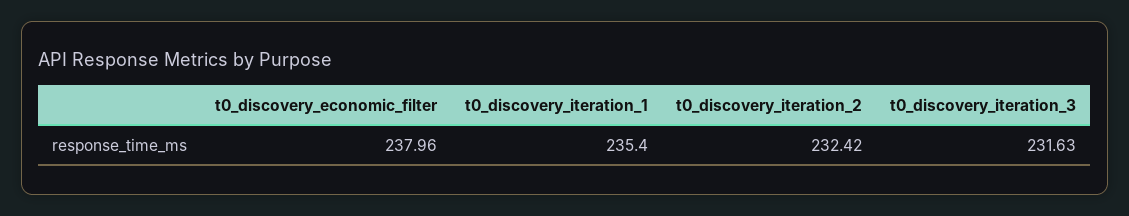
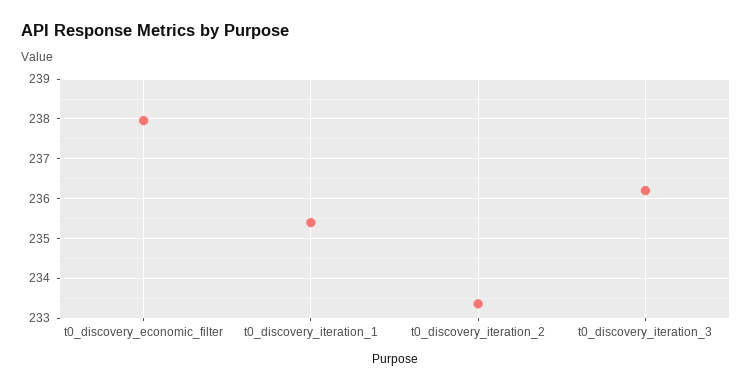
t0_discovery_iteration_2: 232.42 -> 233.4
t0_discovery_iteration_3: 231.63 -> 236.2

